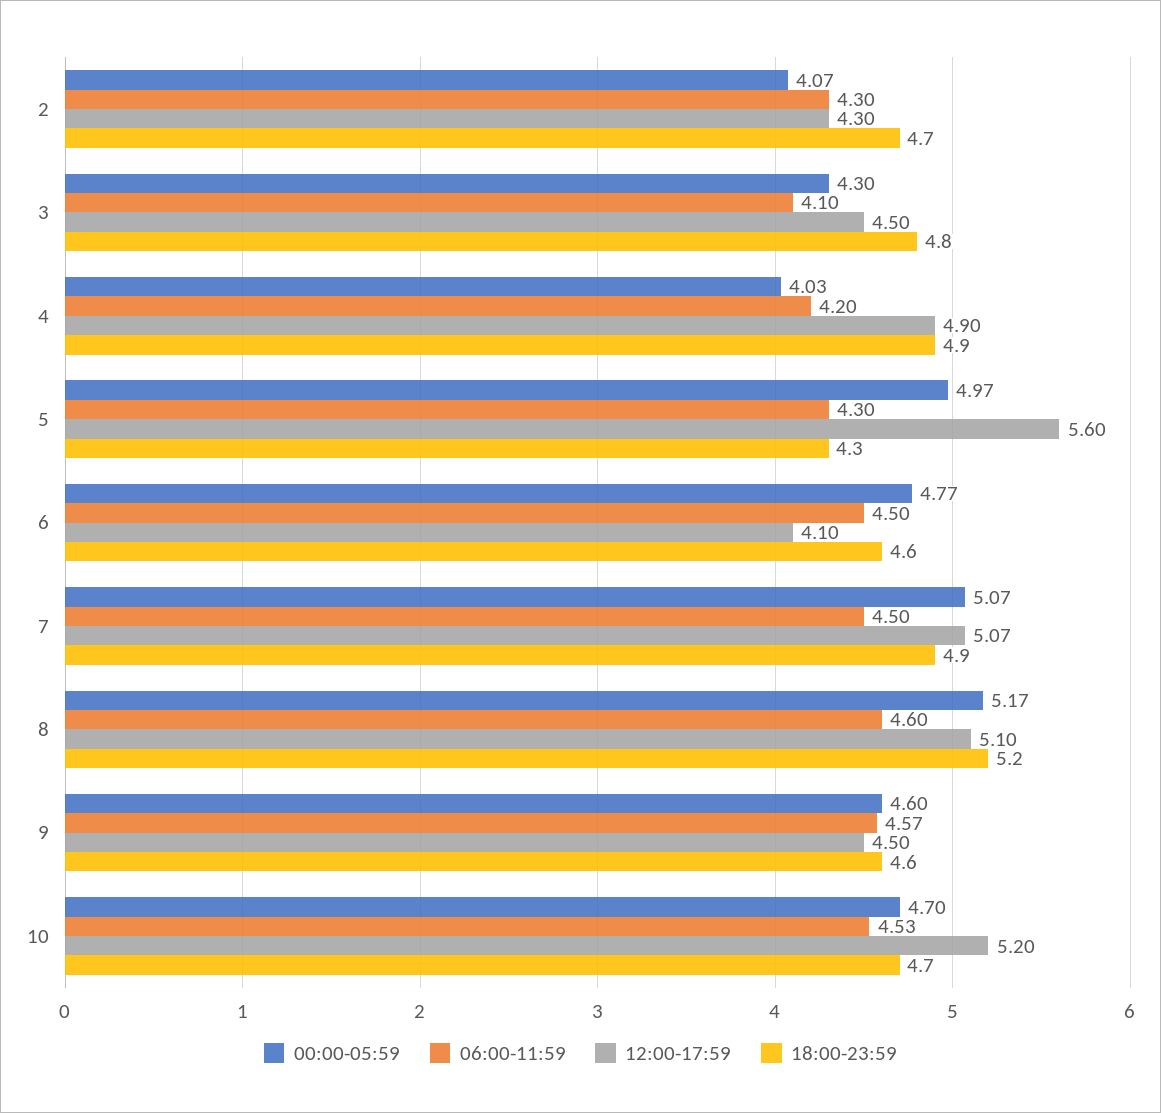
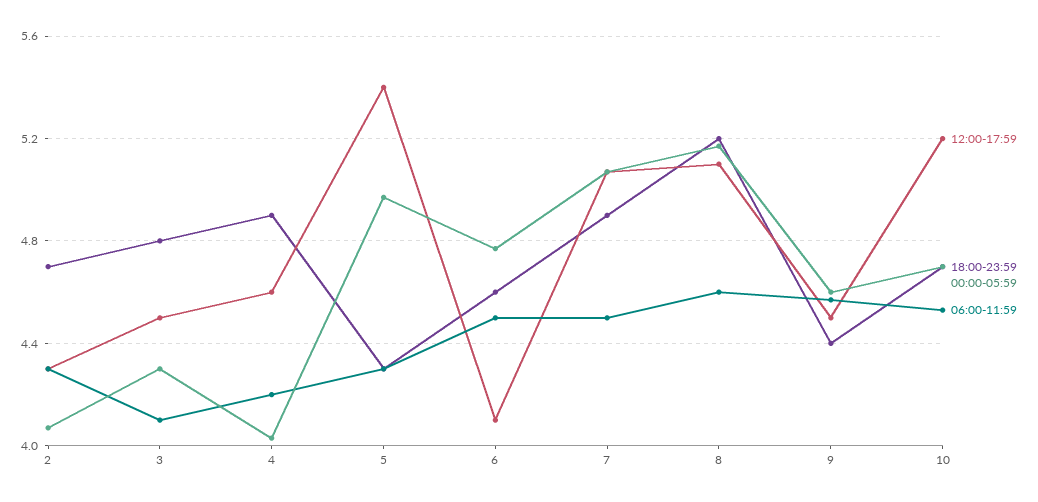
12:00-17:59, 4: 4.9 -> 4.6
12:00-17:59, 5: 5.6 -> 5.4
18:00-23:59, 9: 4.6 -> 4.4

